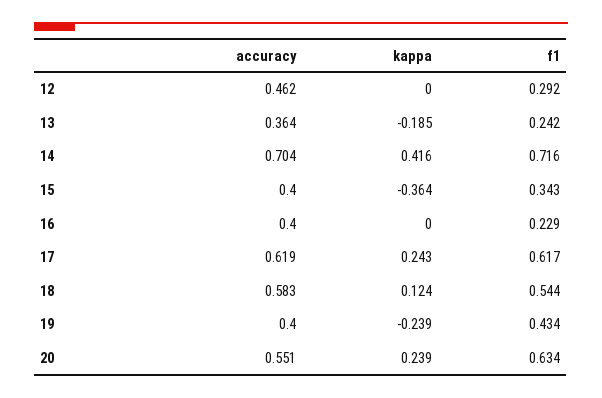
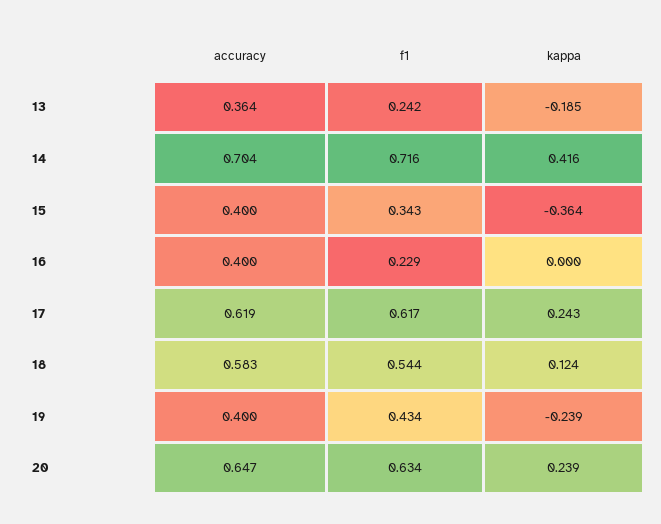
accuracy, 12: 0.462 -> none
kappa, 12: 0 -> none
f1, 12: 0.292 -> none
accuracy, 20: 0.551 -> 0.647

